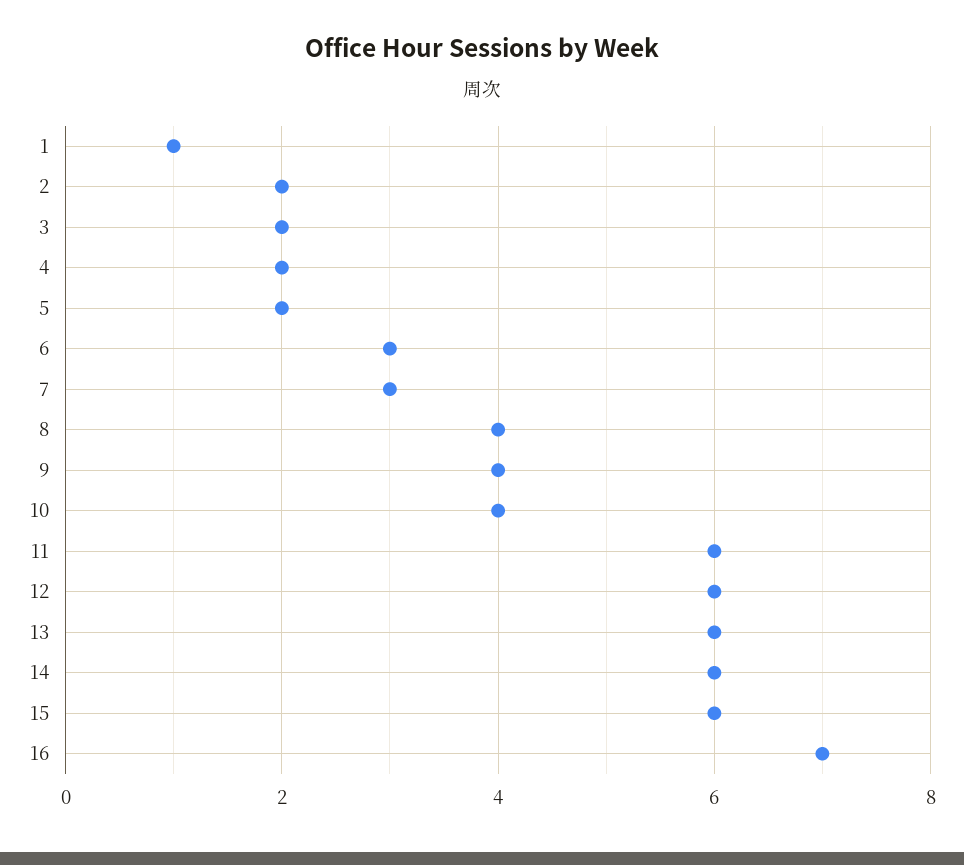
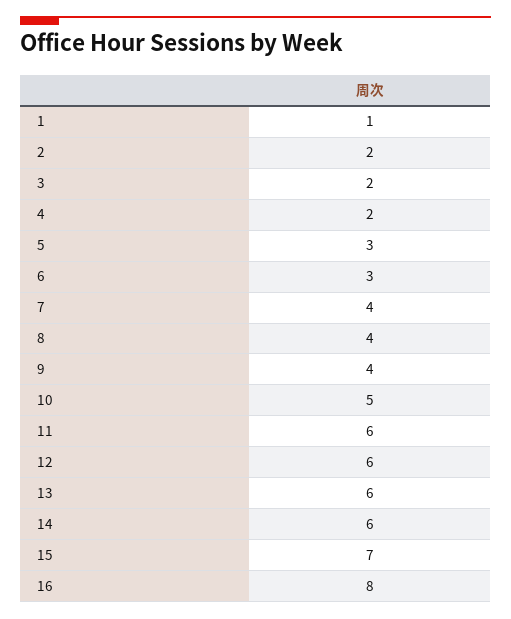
5: 2 -> 3
7: 3 -> 4
10: 4 -> 5
15: 6 -> 7
16: 7 -> 8

